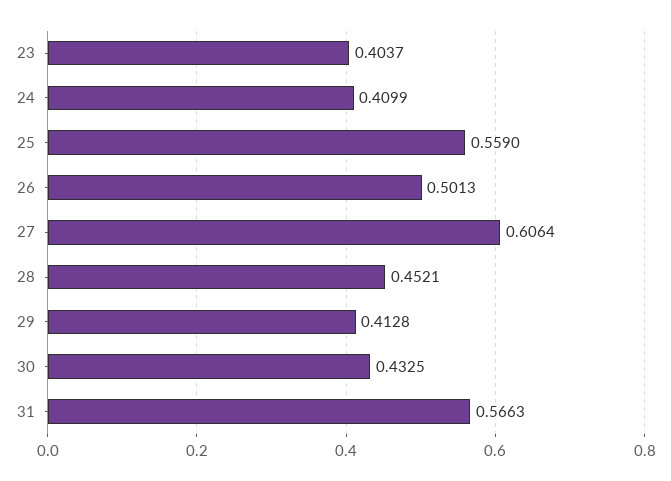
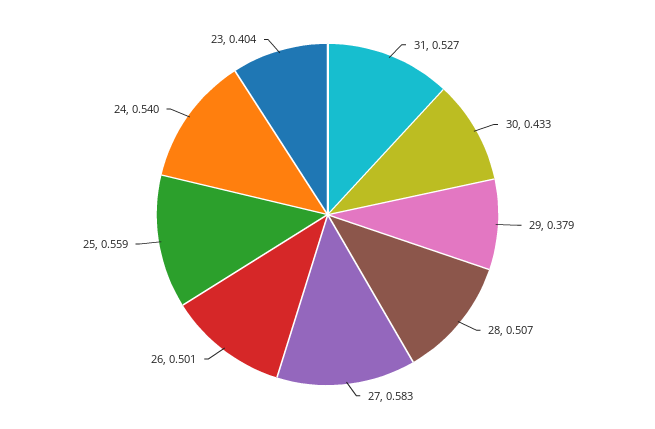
24: 0.4099 -> 0.54
27: 0.6064 -> 0.583
28: 0.4521 -> 0.507
29: 0.4128 -> 0.379
31: 0.5663 -> 0.527

